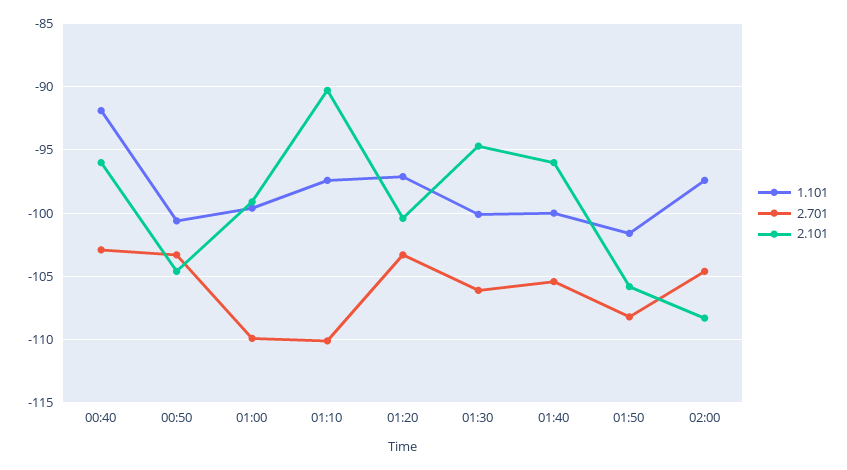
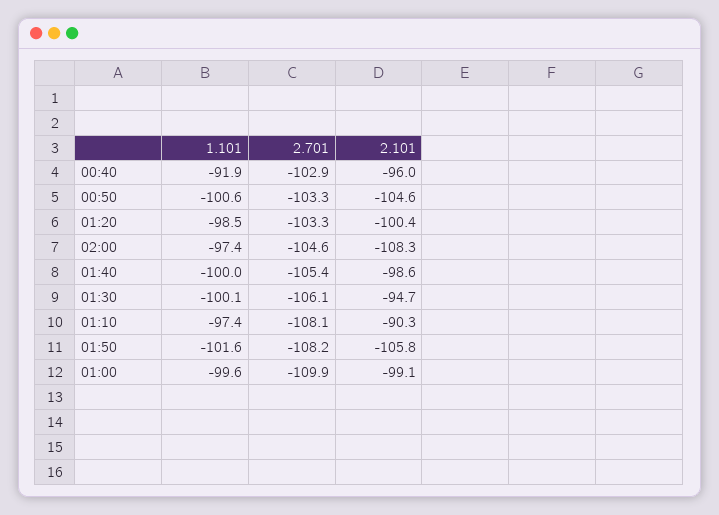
2.701, 01:10: -110 -> -108.1
1.101, 01:20: -97 -> -98.5
2.101, 01:40: -96 -> -98.6

